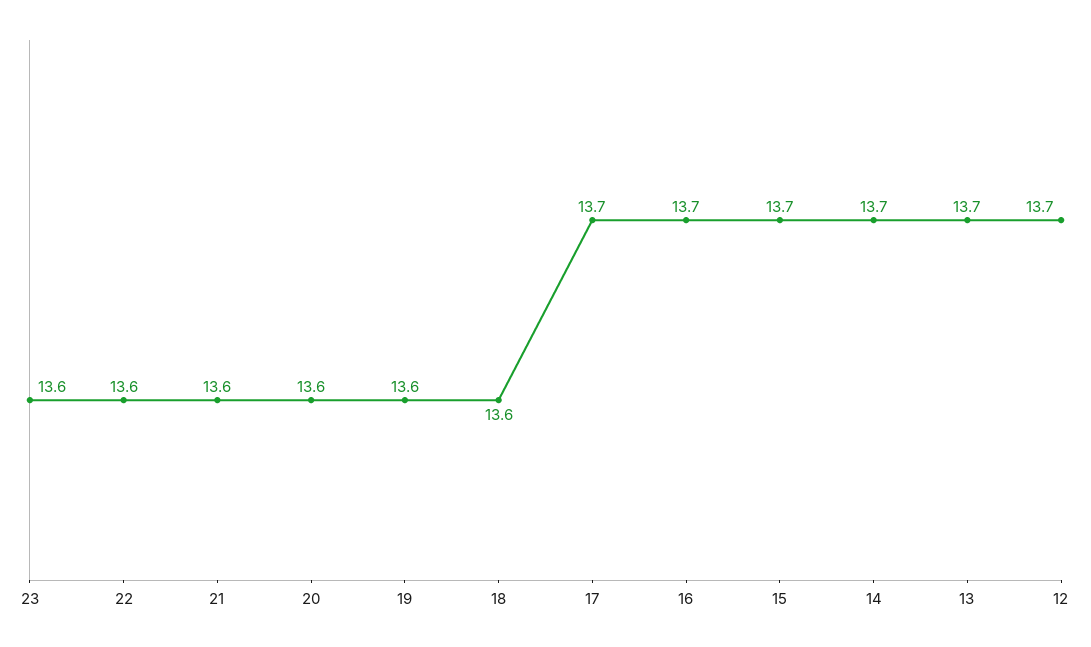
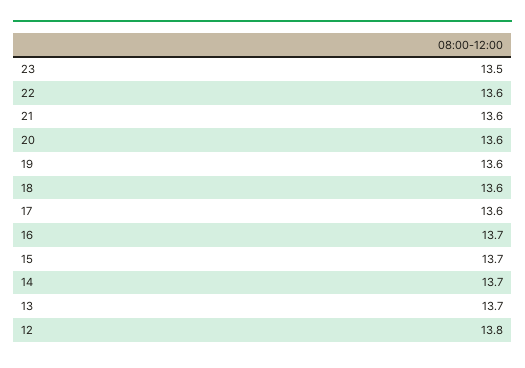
23: 13.6 -> 13.5
17: 13.7 -> 13.6
12: 13.7 -> 13.8

